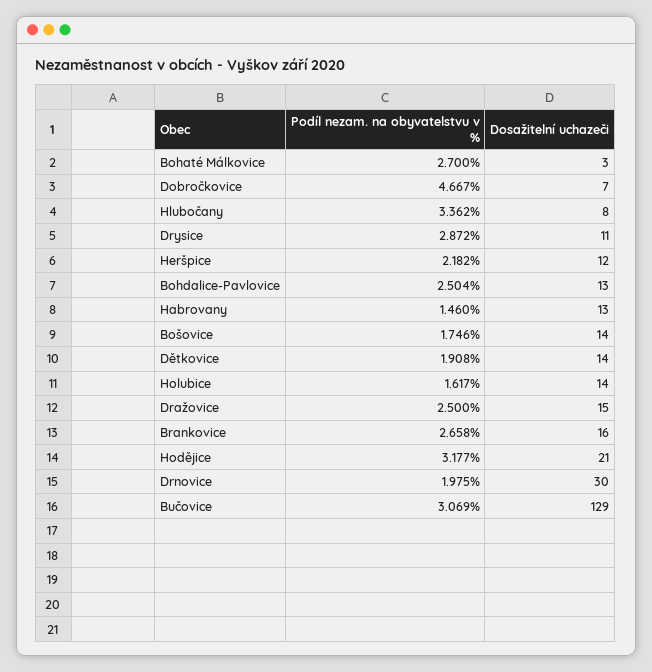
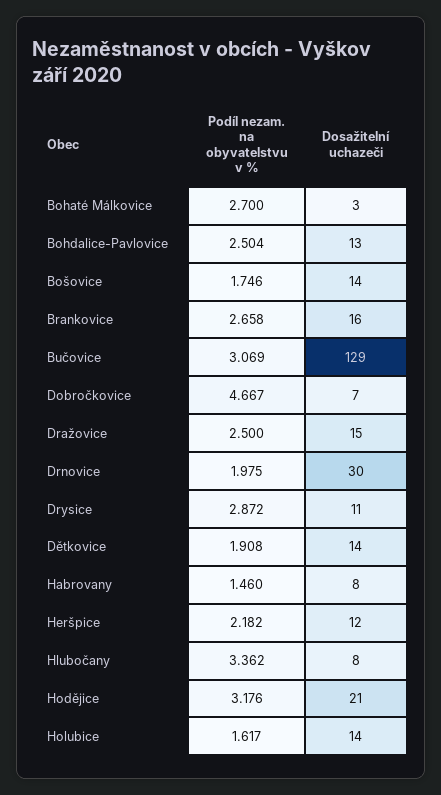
Dosažitelní uchazeči, Habrovany: 13 -> 8
Podíl nezam. na obyvatelstvu v %, Hodějice: 3.177 -> 3.176

